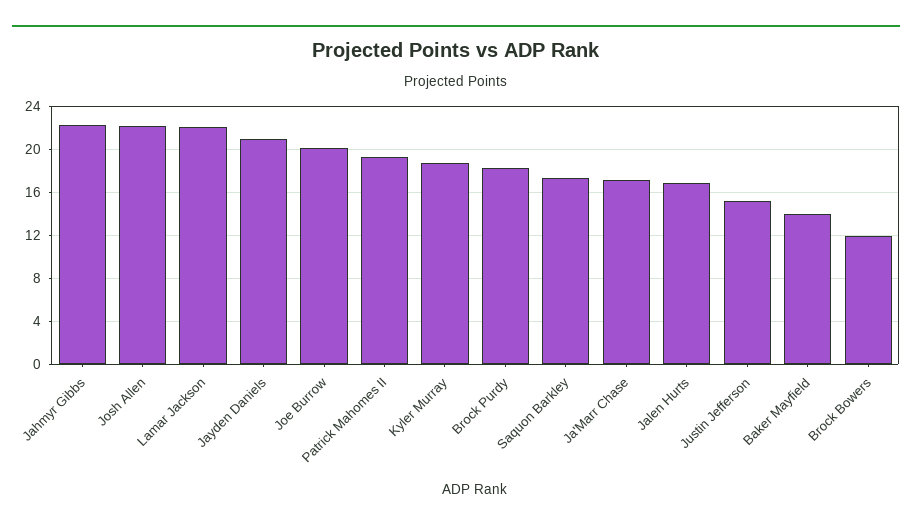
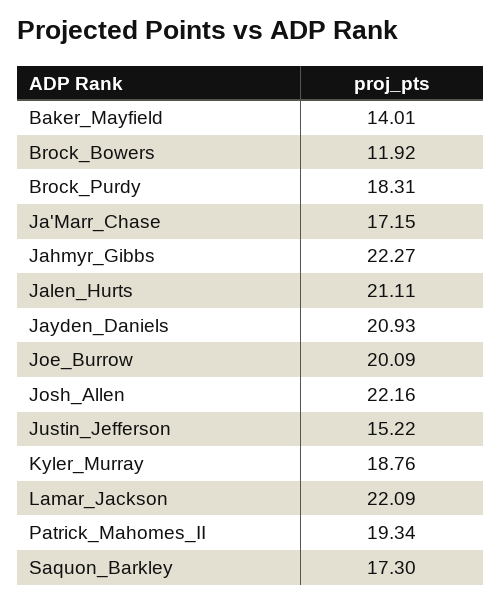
Jalen Hurts: 17 -> 21.11

